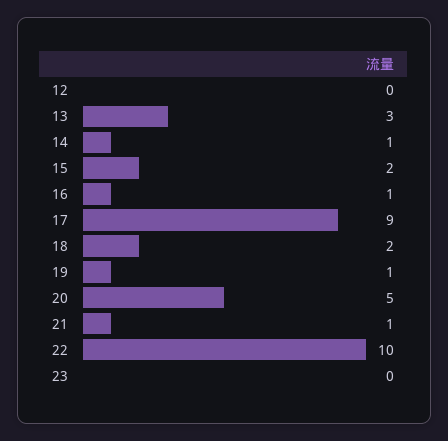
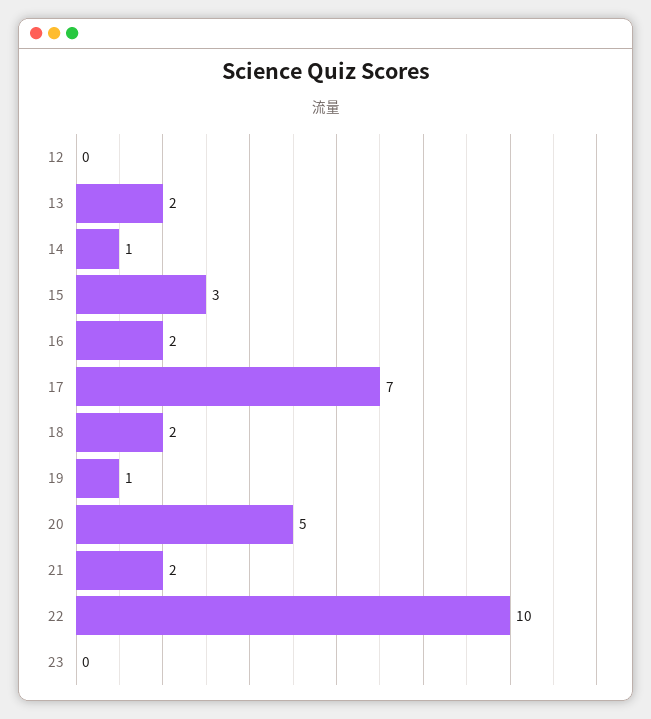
13: 3 -> 2
15: 2 -> 3
16: 1 -> 2
17: 9 -> 7
21: 1 -> 2

